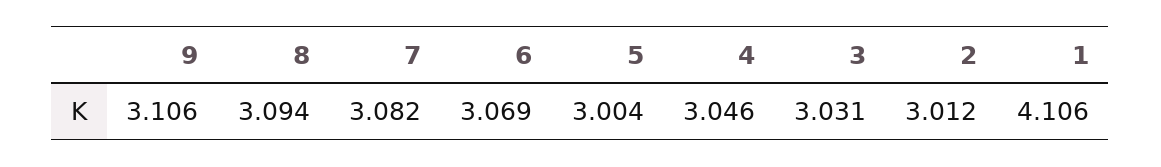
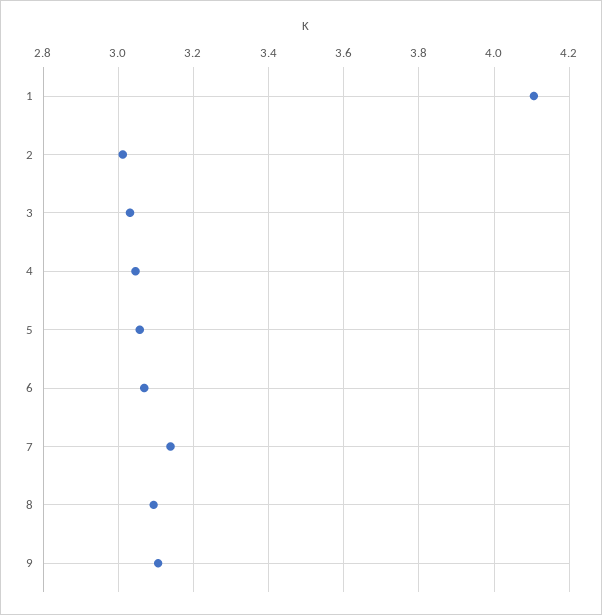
7: 3.082 -> 3.14
5: 3.004 -> 3.06

